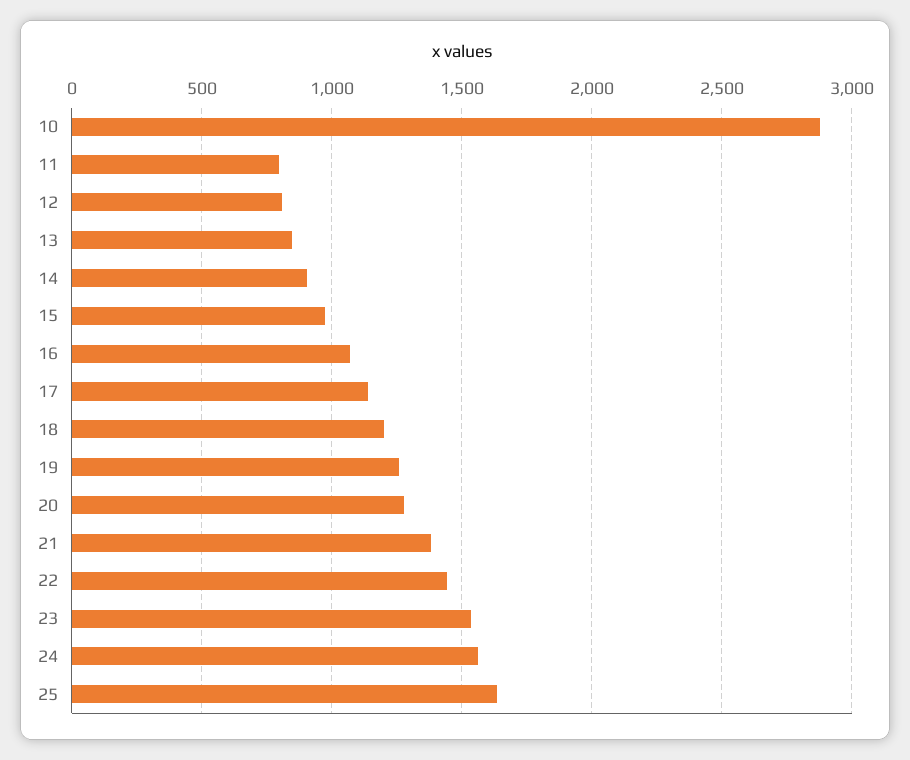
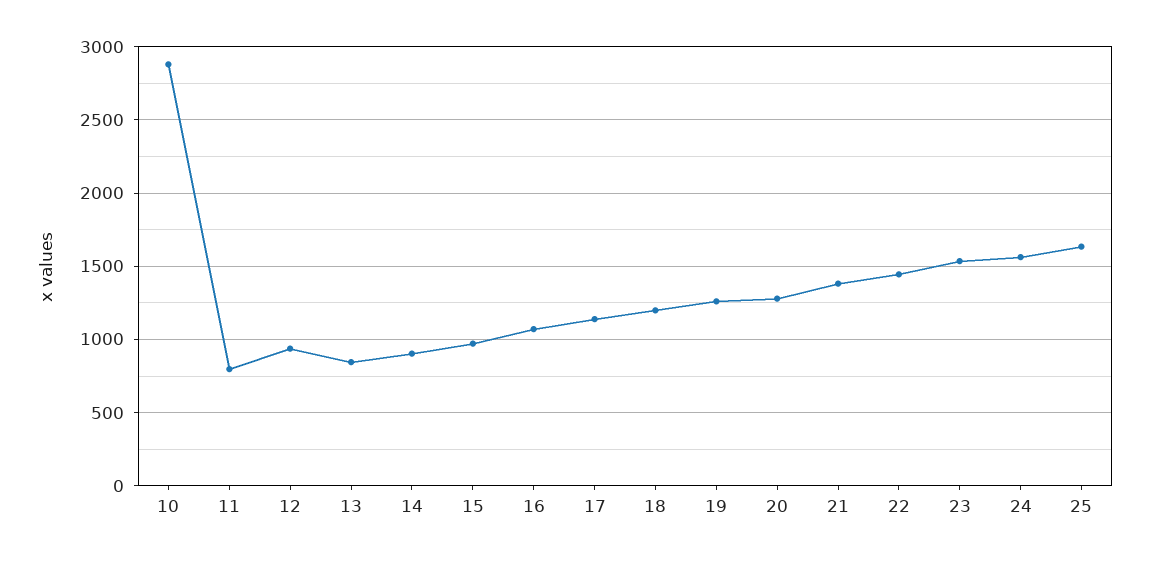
12: 800 -> 950

